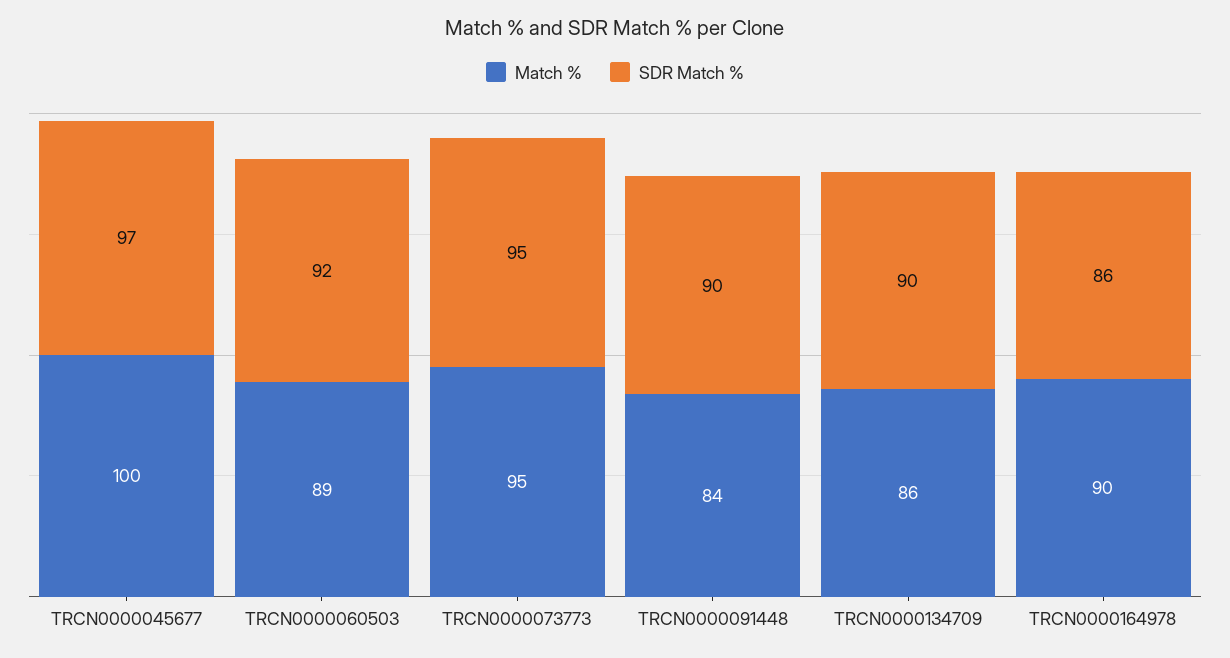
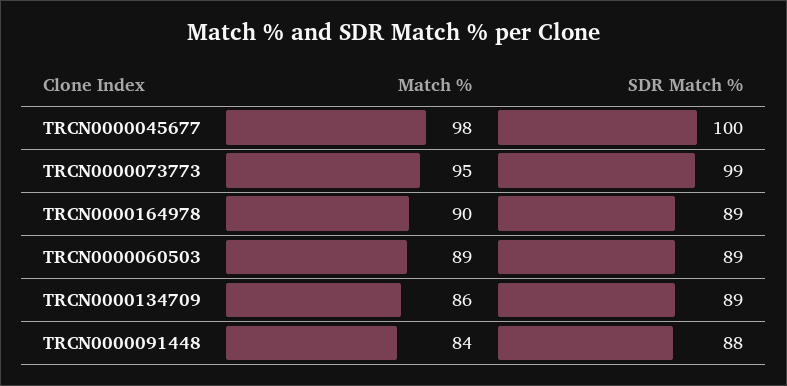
Match %, TRCN0000045677: 100 -> 98
SDR Match %, TRCN0000045677: 97 -> 100
SDR Match %, TRCN0000060503: 92 -> 89
SDR Match %, TRCN0000073773: 95 -> 99
SDR Match %, TRCN0000091448: 90 -> 88
SDR Match %, TRCN0000134709: 90 -> 89
SDR Match %, TRCN0000164978: 86 -> 89

